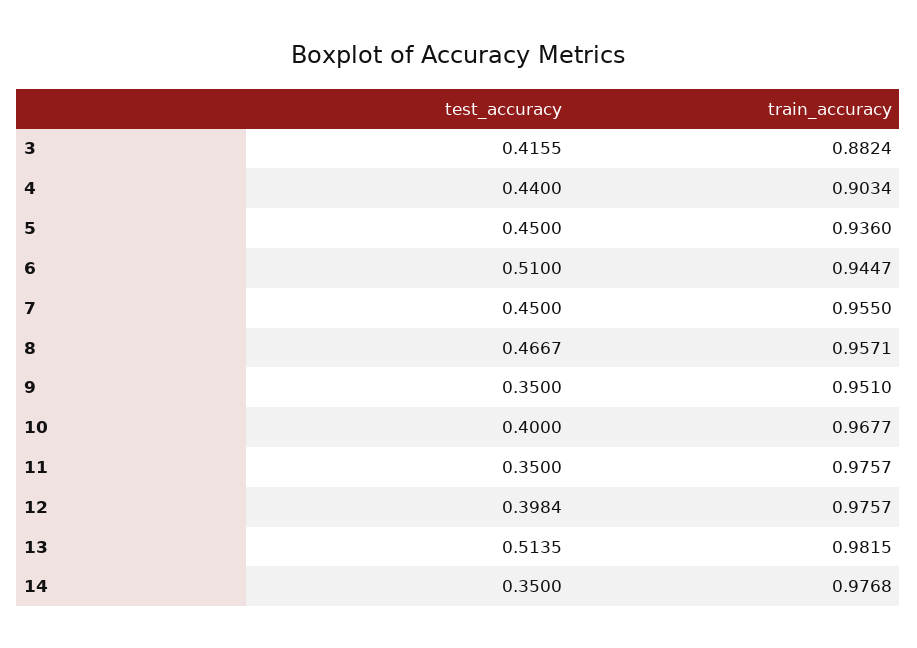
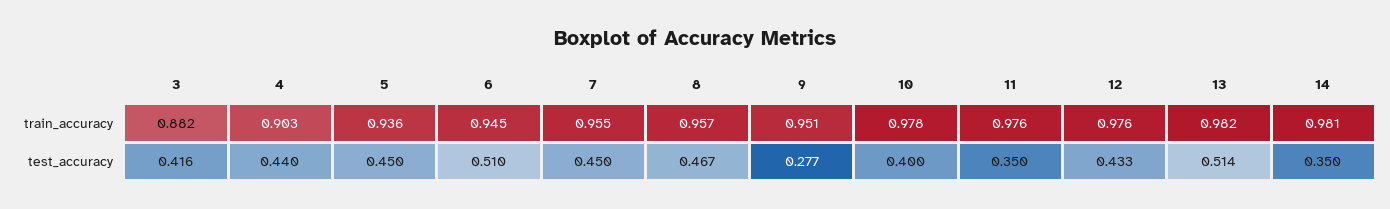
test_accuracy, 9: 0.35 -> 0.277
train_accuracy, 10: 0.9677 -> 0.978
test_accuracy, 12: 0.3984 -> 0.433
train_accuracy, 14: 0.9768 -> 0.981

